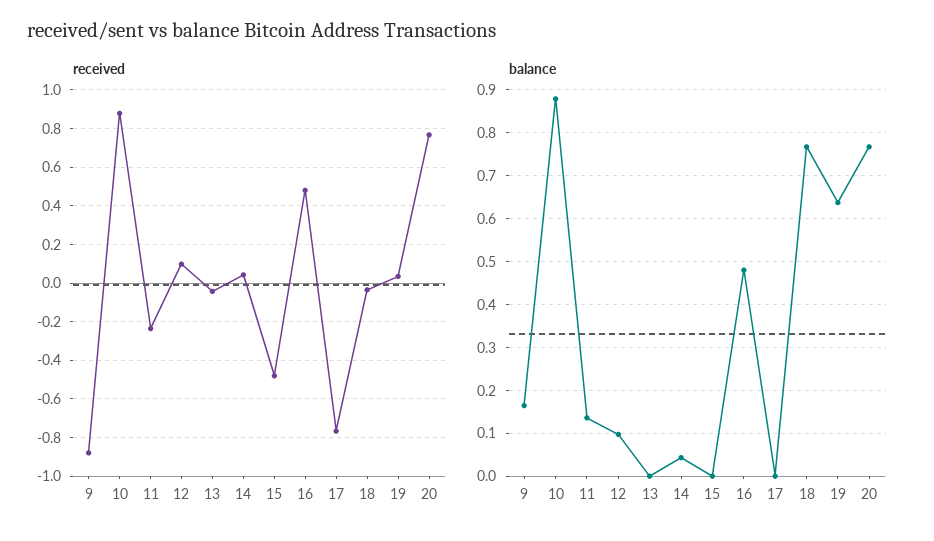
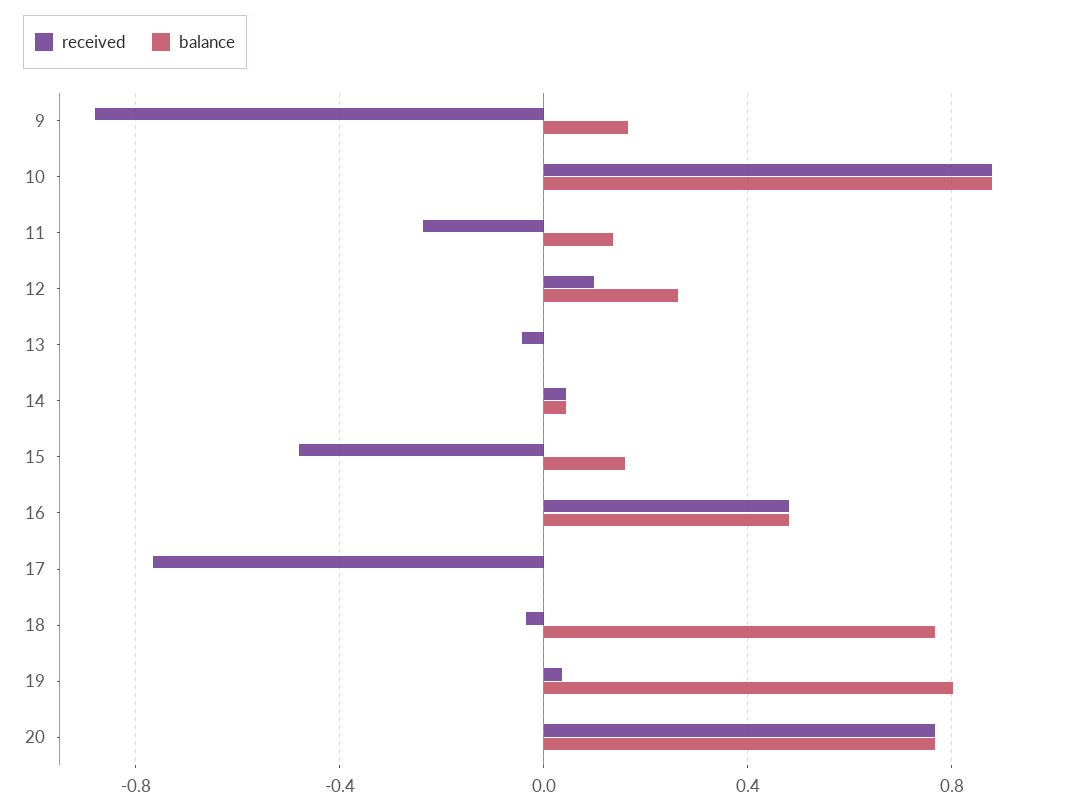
balance, 12: 0.1 -> 0.25
balance, 15: 0 -> 0.15
balance, 19: 0.64 -> 0.8

